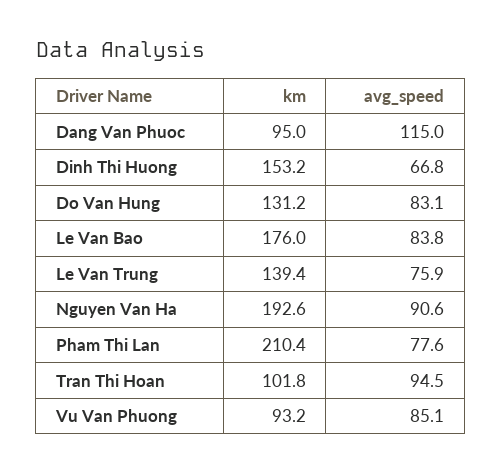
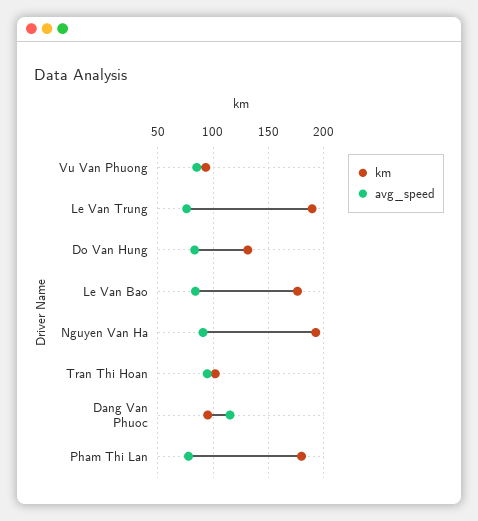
km, Dinh Thi Huong: 153.2 -> none
avg_speed, Dinh Thi Huong: 66.8 -> none
km, Le Van Trung: 139.4 -> 190
km, Pham Thi Lan: 210.4 -> 180

